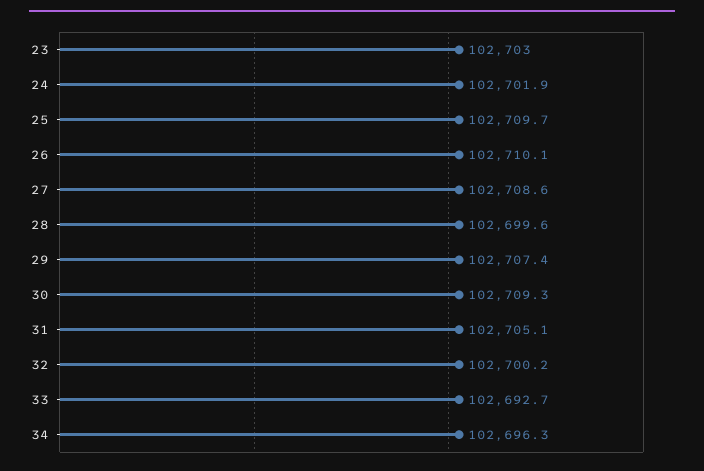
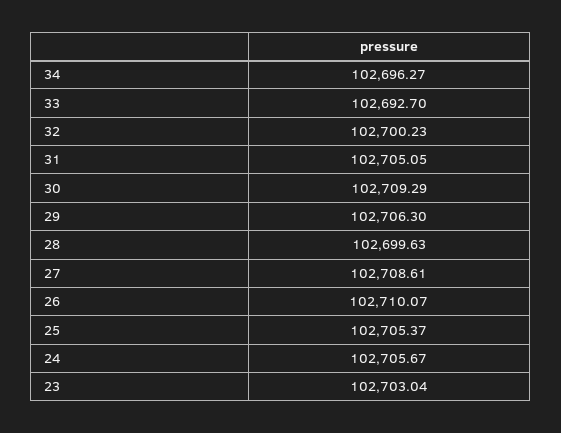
24: 102701.9 -> 102705.67
25: 102709.7 -> 102705.37
29: 102707.4 -> 102706.3

